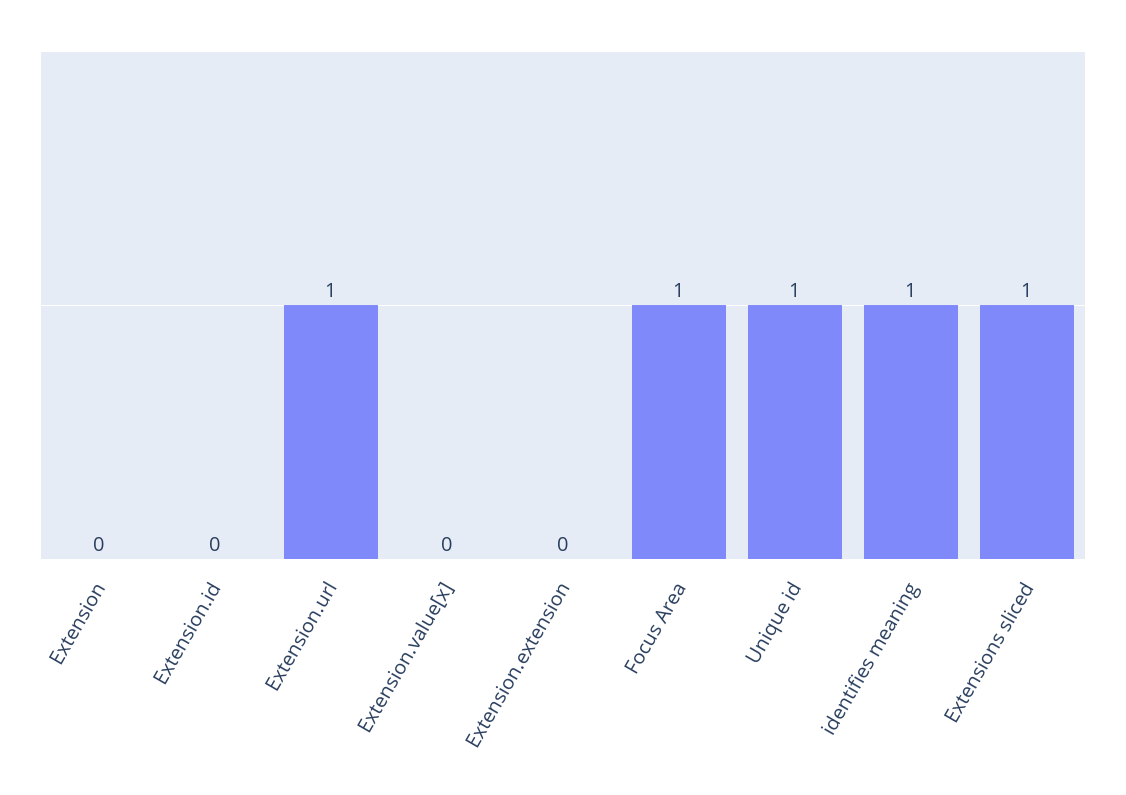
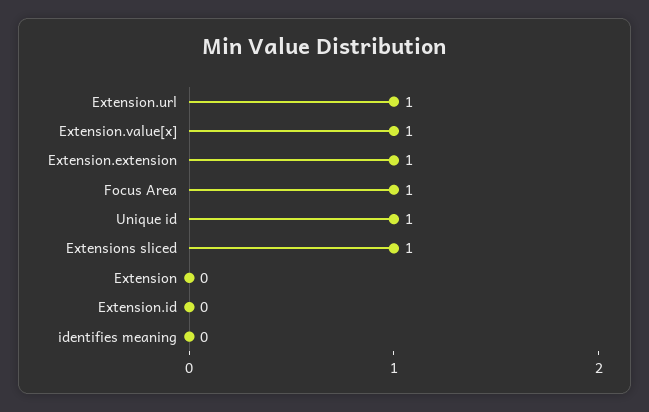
Extension.value[x]: 0 -> 1
Extension.extension: 0 -> 1
identifies meaning: 1 -> 0

